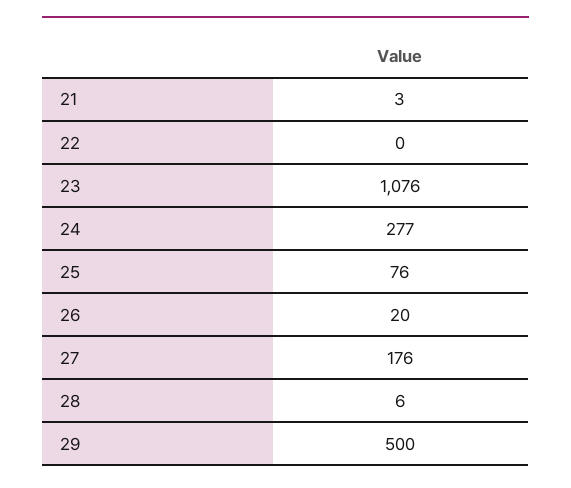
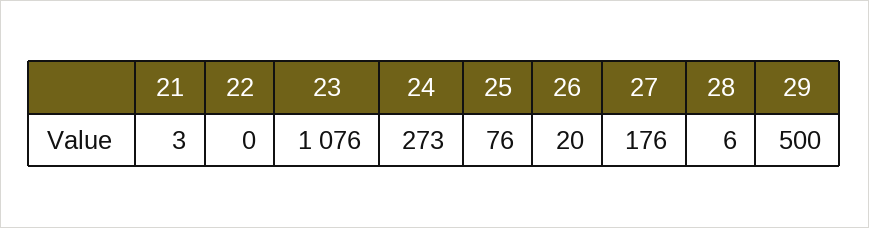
24: 277 -> 273

